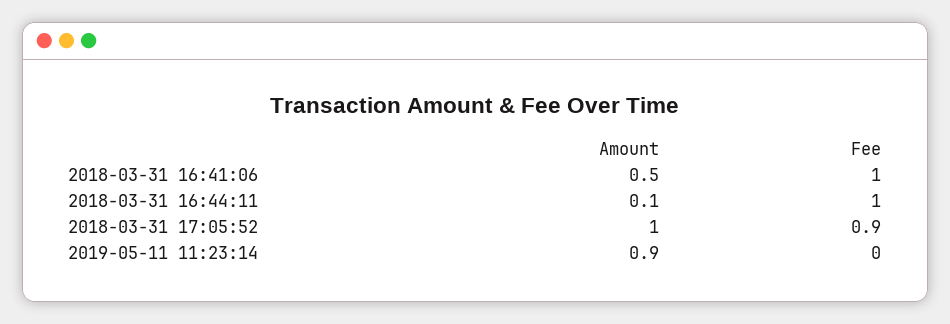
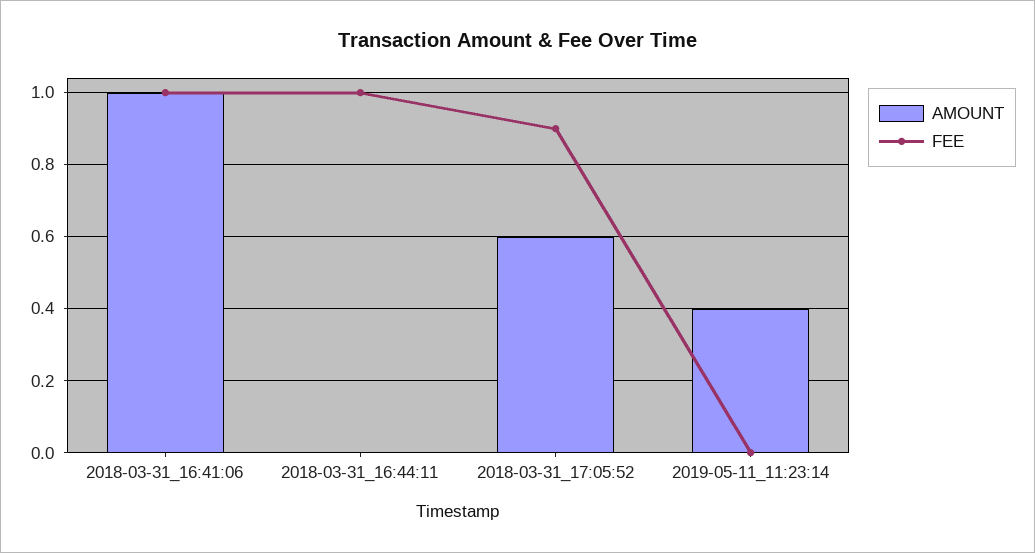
Amount, 2018-03-31 16:41:06: 0.5 -> 1
Amount, 2018-03-31 16:44:11: 0.1 -> 0
Amount, 2018-03-31 17:05:52: 1 -> 0.6
Amount, 2019-05-11 11:23:14: 0.9 -> 0.4

